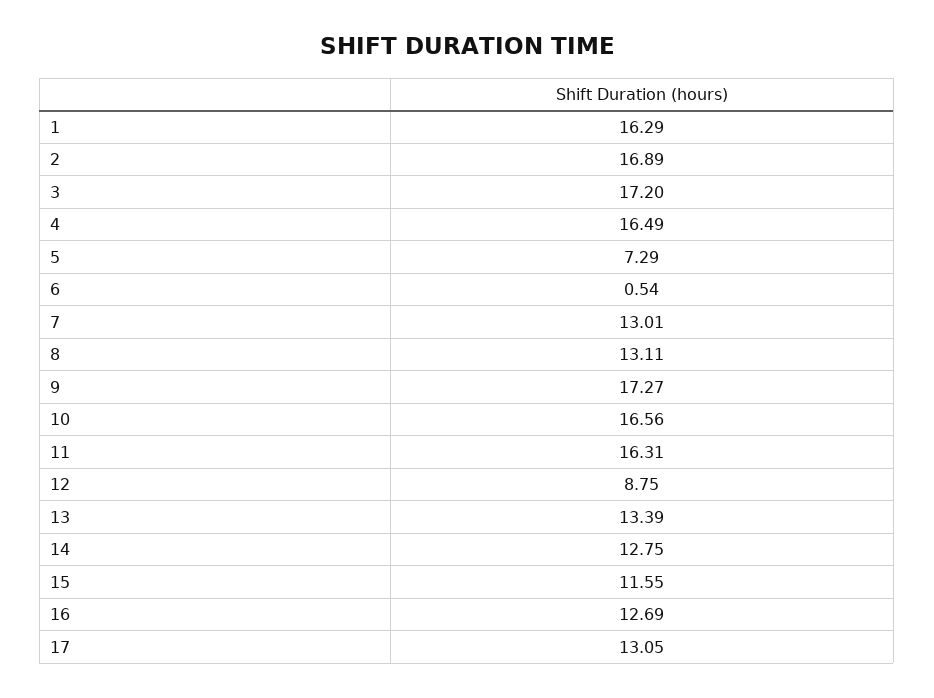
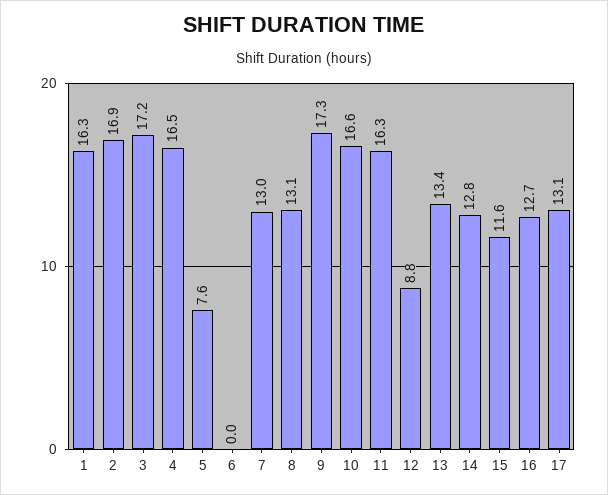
5: 7.29 -> 7.6
6: 0.54 -> 0

